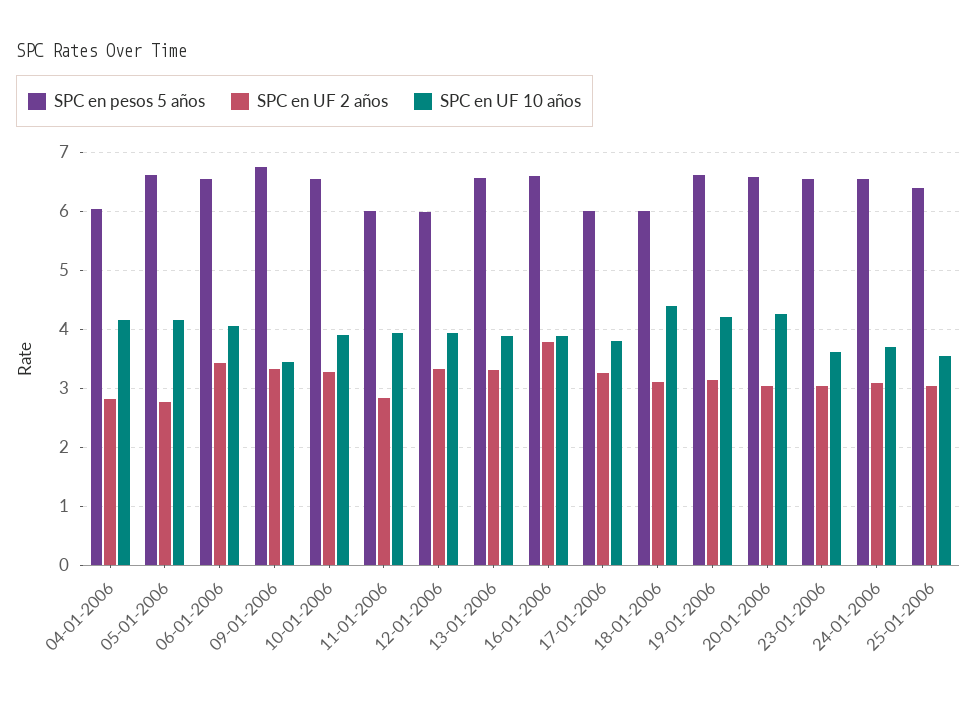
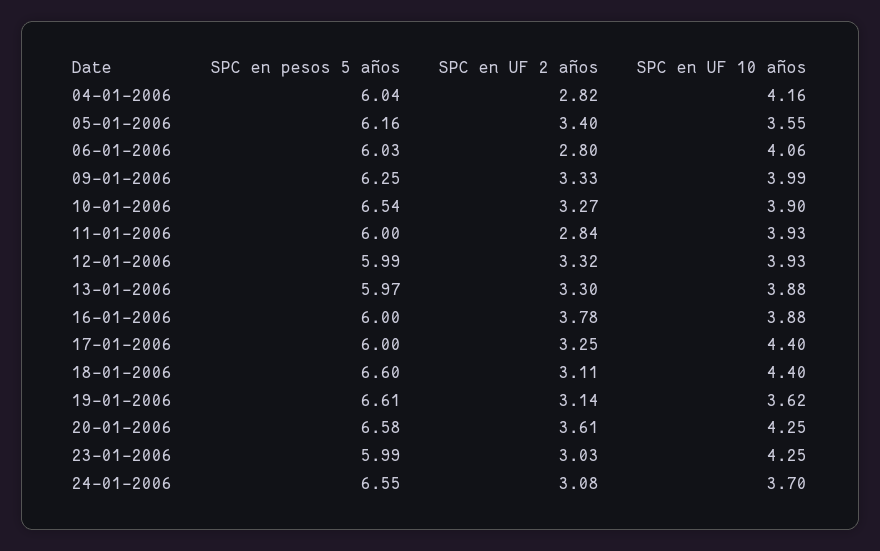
SPC en pesos 5 años, 05-01-2006: 6.6 -> 6.16
SPC en UF 2 años, 05-01-2006: 2.8 -> 3.4
SPC en UF 10 años, 05-01-2006: 4.2 -> 3.55
SPC en pesos 5 años, 06-01-2006: 6.6 -> 6.03
SPC en UF 2 años, 06-01-2006: 3.4 -> 2.8
SPC en pesos 5 años, 09-01-2006: 6.8 -> 6.25
SPC en UF 10 años, 09-01-2006: 3.4 -> 3.99
SPC en pesos 5 años, 13-01-2006: 6.6 -> 5.97
SPC en pesos 5 años, 16-01-2006: 6.6 -> 6
SPC en UF 10 años, 17-01-2006: 3.8 -> 4.4
SPC en pesos 5 años, 18-01-2006: 6 -> 6.6
SPC en UF 10 años, 19-01-2006: 4.2 -> 3.62
SPC en UF 2 años, 20-01-2006: 3 -> 3.61
SPC en pesos 5 años, 23-01-2006: 6.6 -> 5.99
SPC en UF 10 años, 23-01-2006: 3.6 -> 4.25
SPC en pesos 5 años, 25-01-2006: 6.4 -> none
SPC en UF 2 años, 25-01-2006: 3 -> none
SPC en UF 10 años, 25-01-2006: 3.6 -> none

